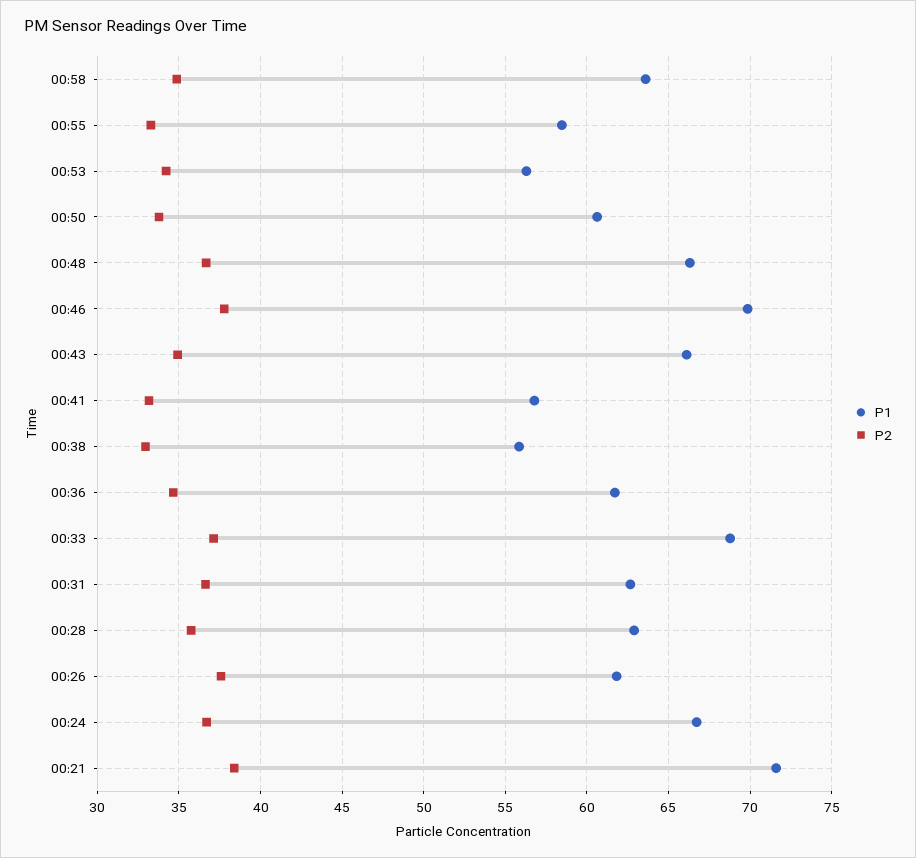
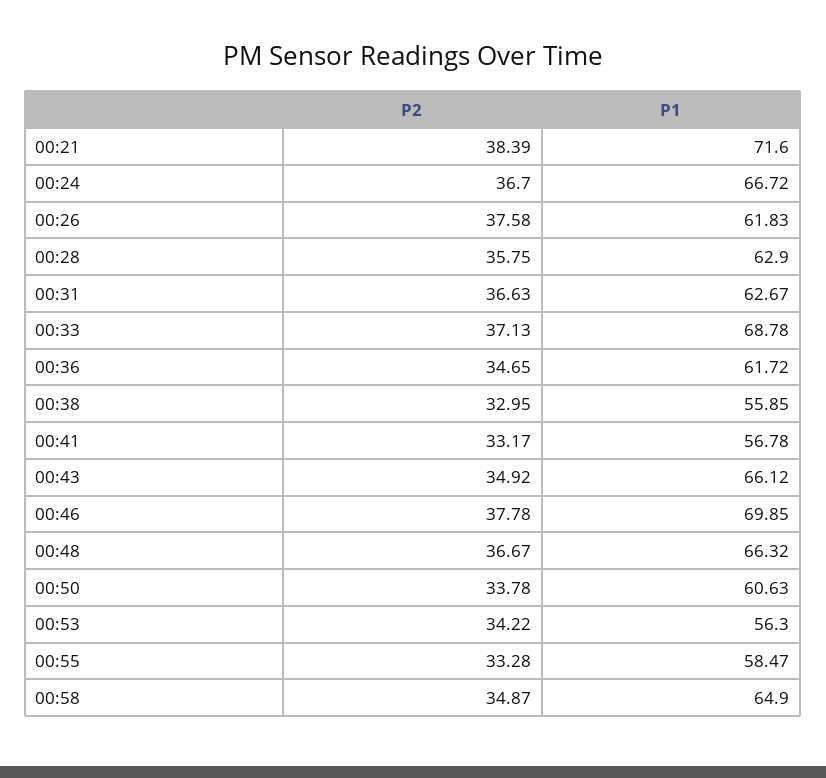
P1, 00:58: 63.5 -> 64.9

